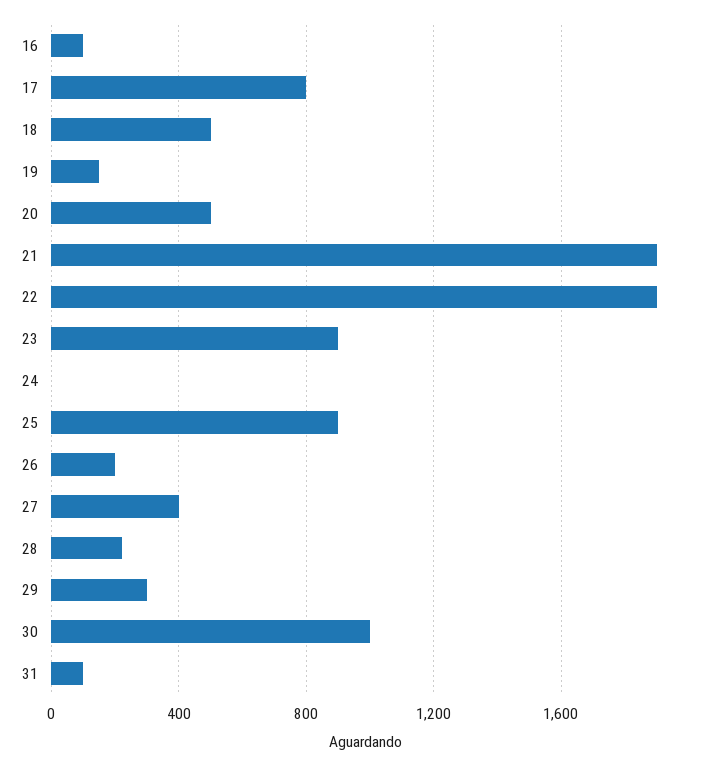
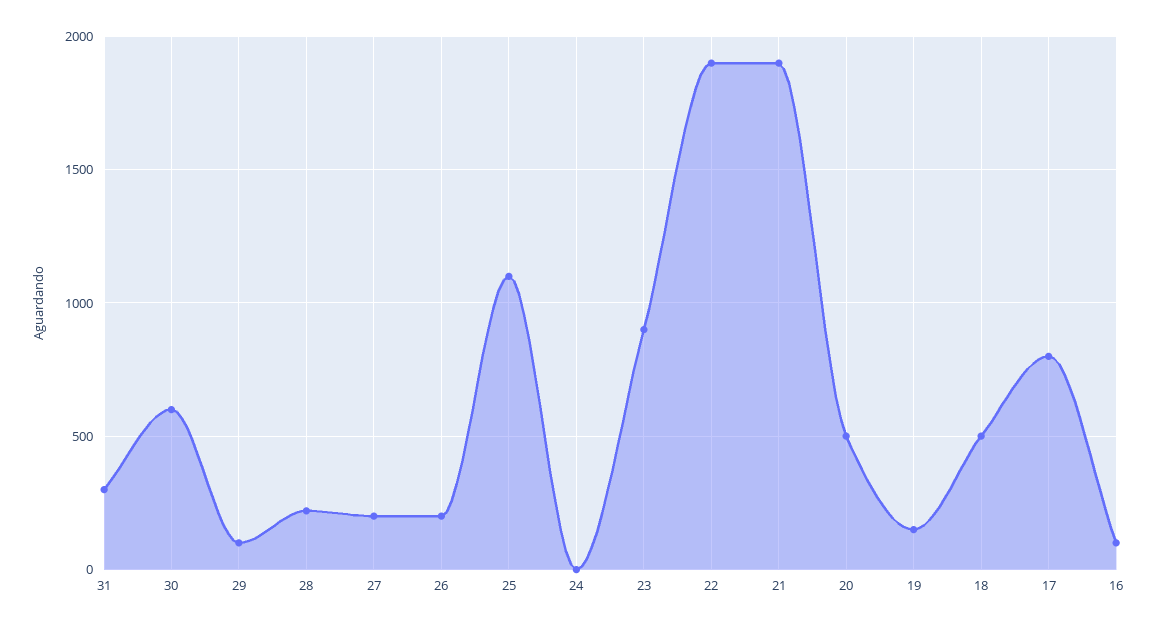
25: 900 -> 1100
27: 400 -> 200
29: 300 -> 100
30: 1000 -> 600
31: 100 -> 300

